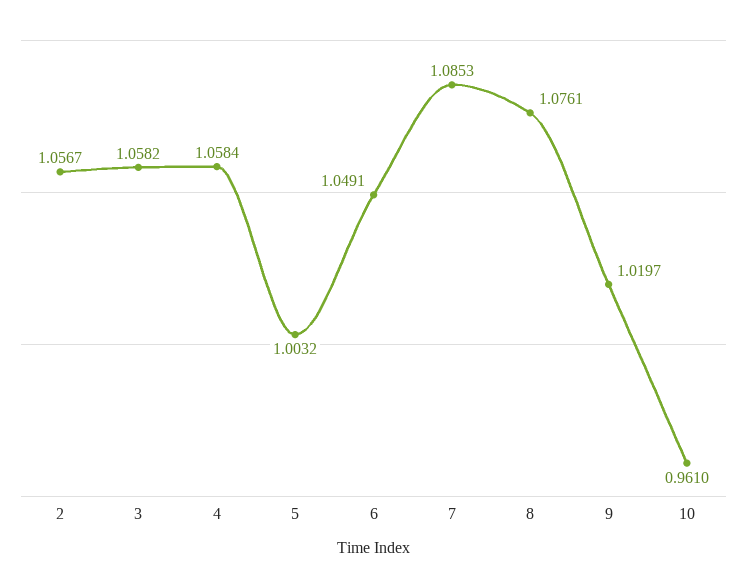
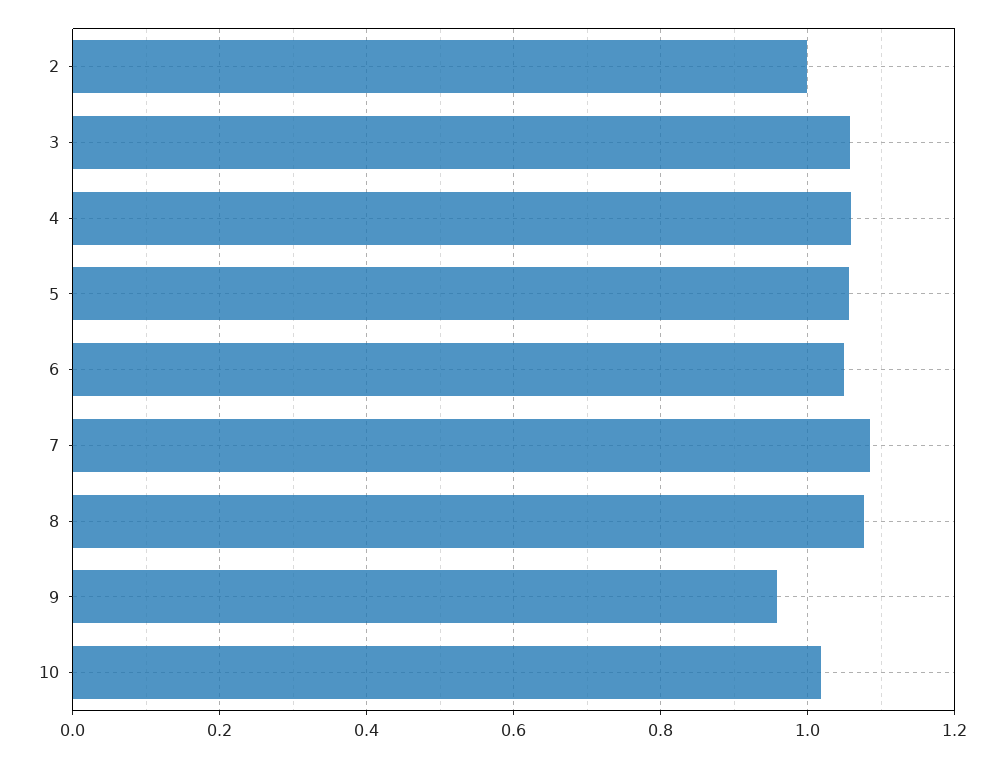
2: 1.0567 -> 1
5: 1.0032 -> 1.06
9: 1.0197 -> 0.96
10: 0.961 -> 1.02

